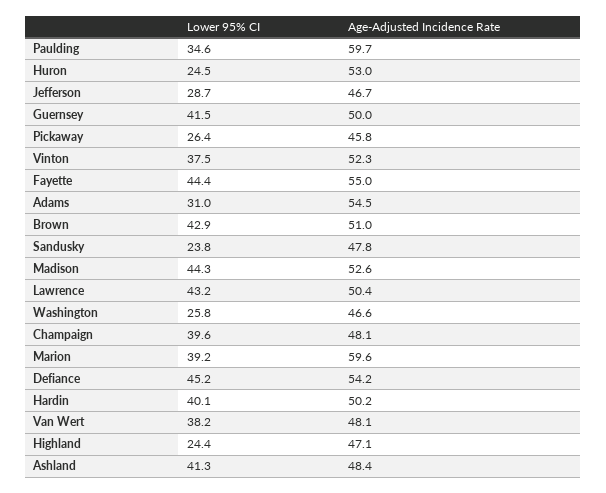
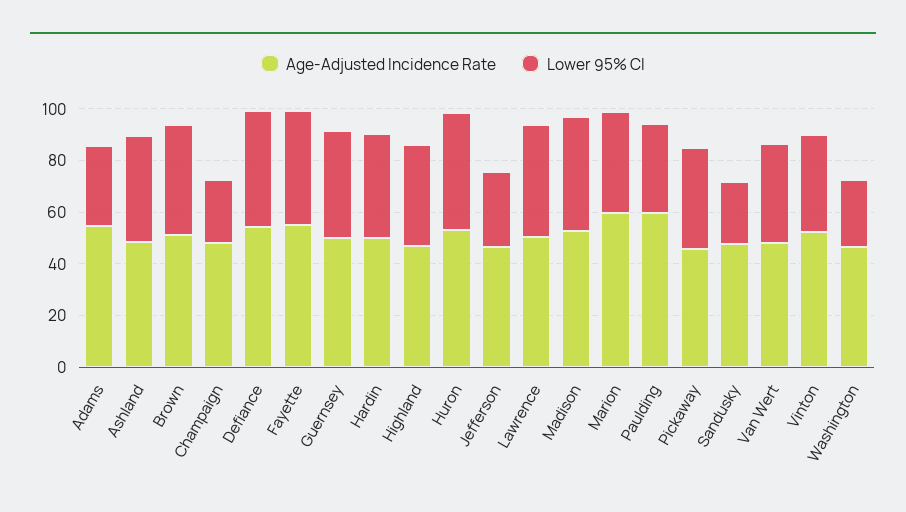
Lower 95% CI, Huron: 24.5 -> 45
Lower 95% CI, Pickaway: 26.4 -> 40
Lower 95% CI, Champaign: 39.6 -> 25
Lower 95% CI, Highland: 24.4 -> 40

